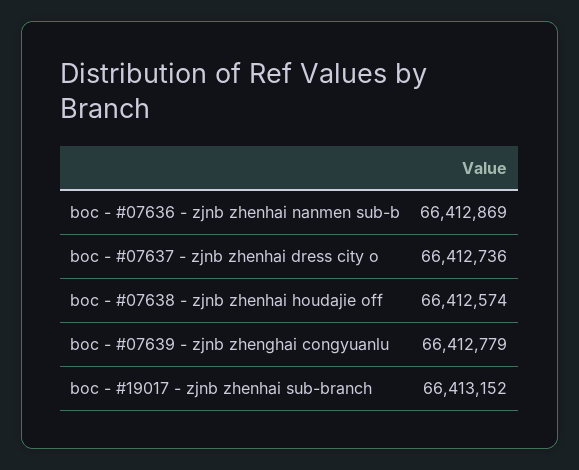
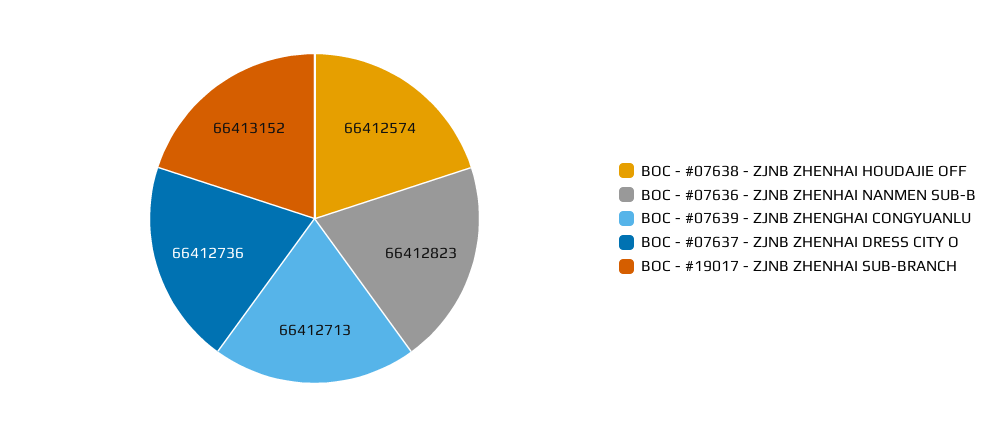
boc - #07636 - zjnb zhenhai nanmen sub-b: 66412869 -> 66412823
boc - #07639 - zjnb zhenghai congyuanlu: 66412779 -> 66412713

